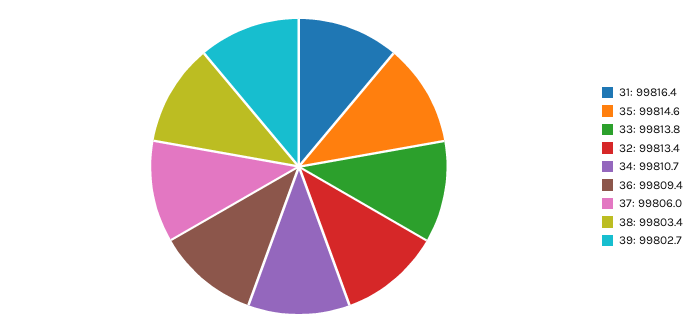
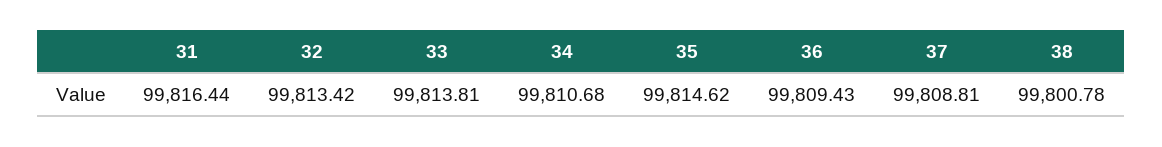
37: 99806 -> 99808.81
38: 99803.4 -> 99800.78
39: 99802.7 -> none

